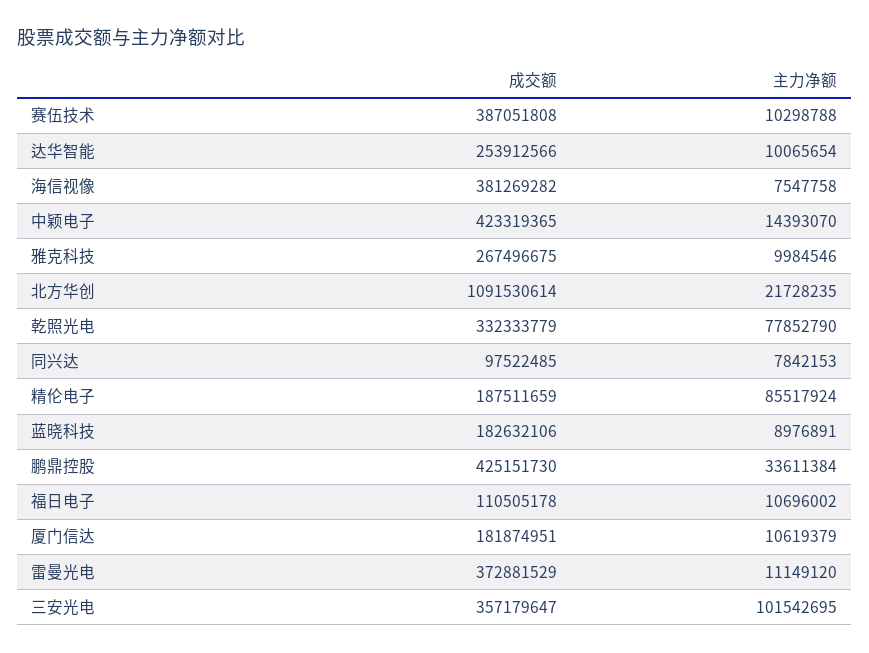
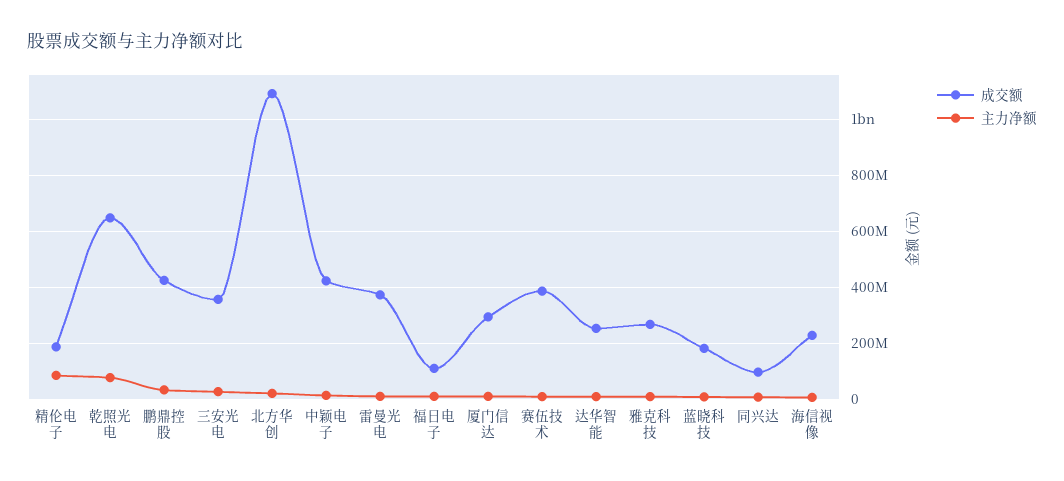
成交额, 海信视像: 381269282 -> 225000000
成交额, 乾照光电: 332333779 -> 650000000
成交额, 厦门信达: 181874951 -> 300000000
主力净额, 三安光电: 101542695 -> 25000000

